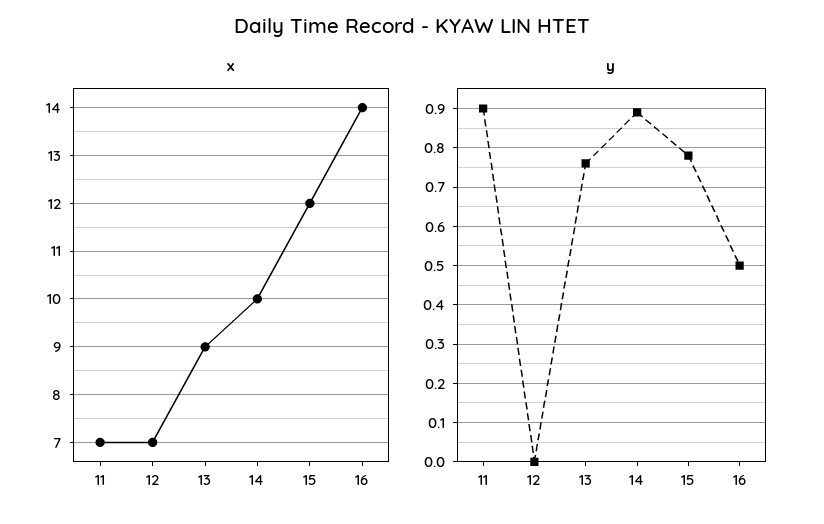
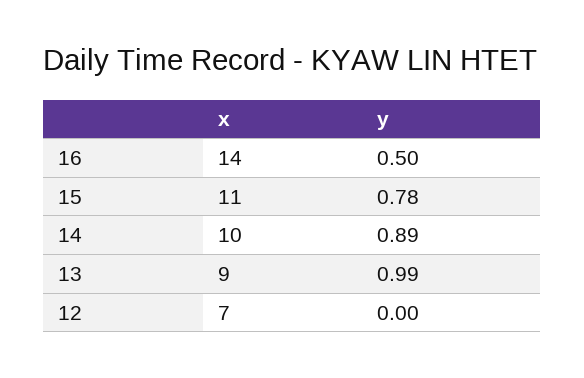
x, 11: 7 -> none
x, 15: 12 -> 11
y, 11: 0.9 -> none
y, 13: 0.75 -> 0.99

